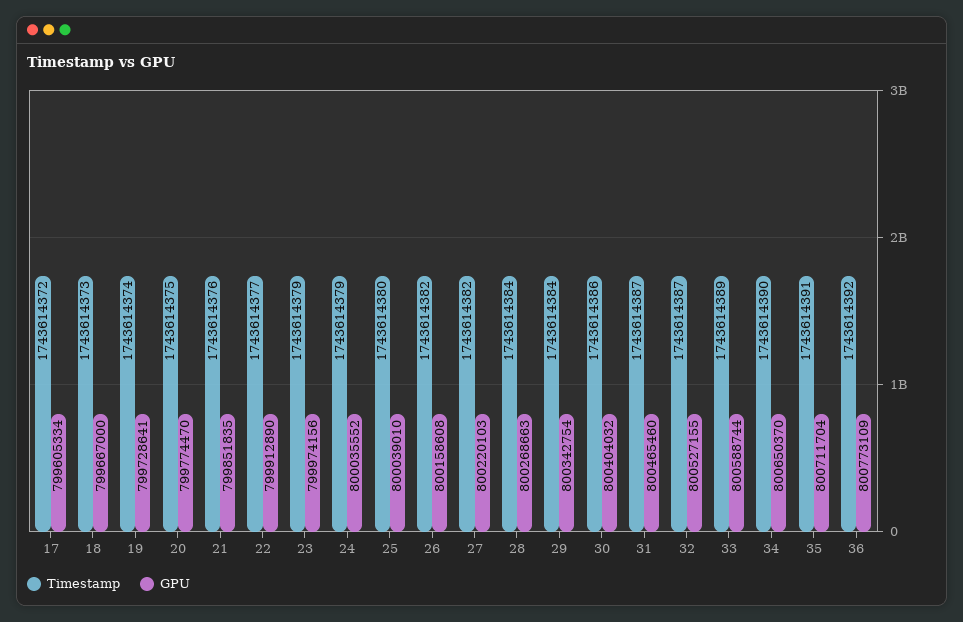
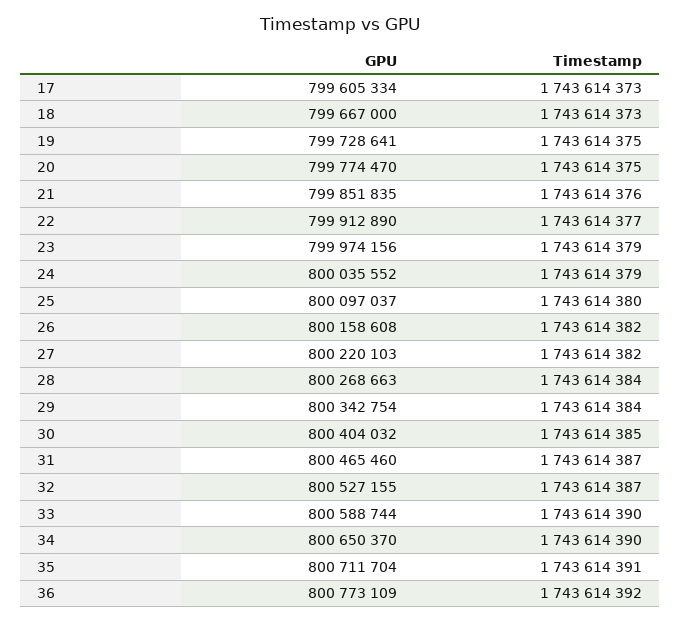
Timestamp, 17: 1743614372 -> 1743614373
Timestamp, 19: 1743614374 -> 1743614375
GPU, 25: 800039010 -> 800097037
Timestamp, 30: 1743614386 -> 1743614385
Timestamp, 33: 1743614389 -> 1743614390

